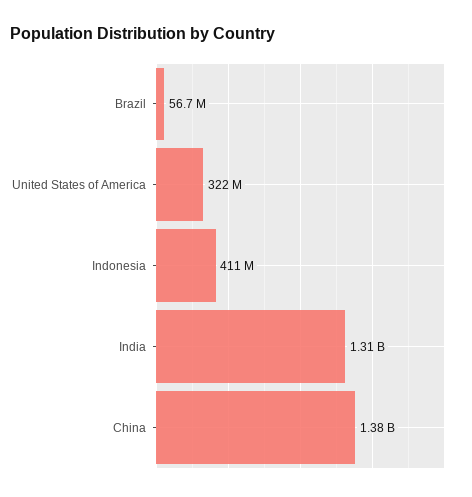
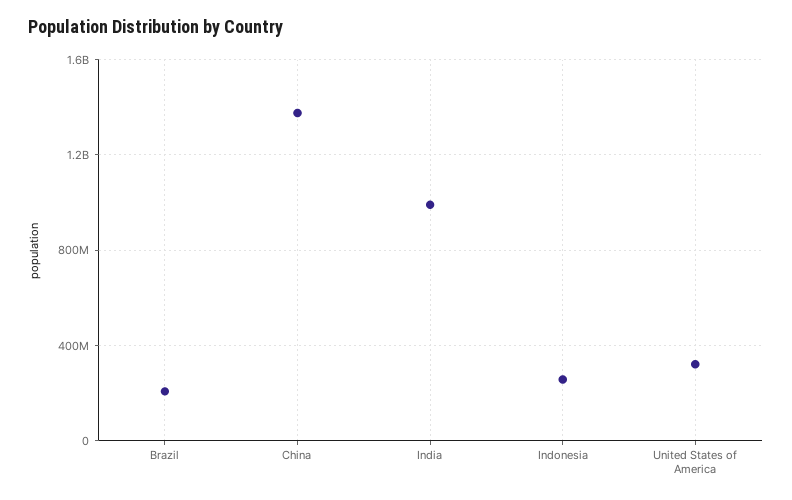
Brazil: 56700000 -> 200000000
Indonesia: 411000000 -> 250000000
India: 1310000000 -> 1000000000

